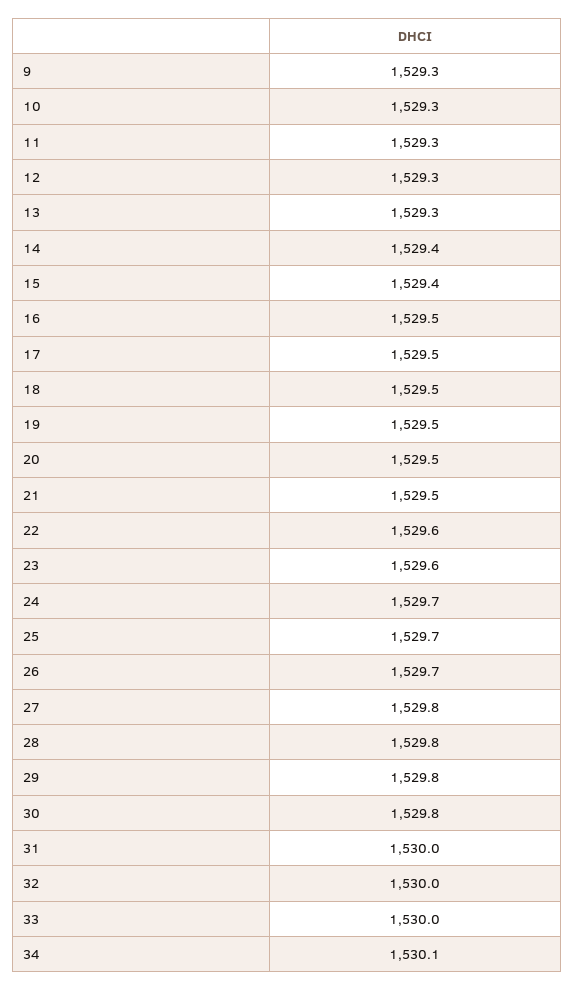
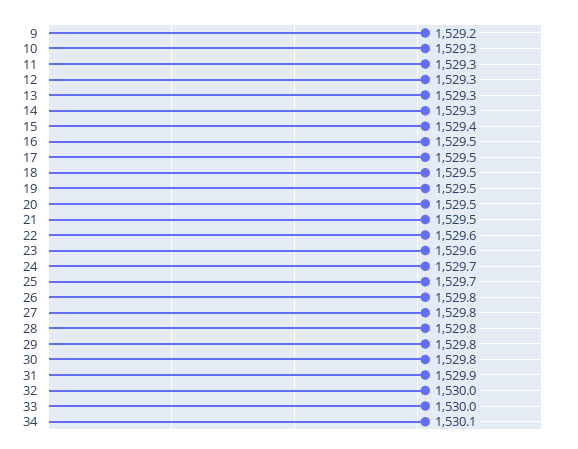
9: 1529.3 -> 1529.2
14: 1529.4 -> 1529.3
26: 1529.7 -> 1529.8
31: 1530 -> 1529.9

